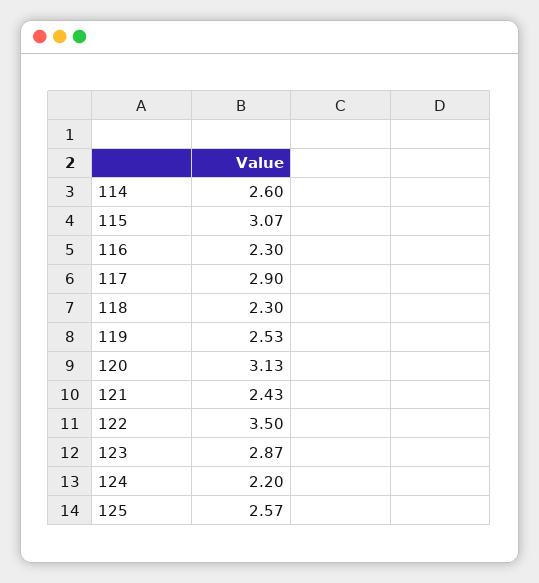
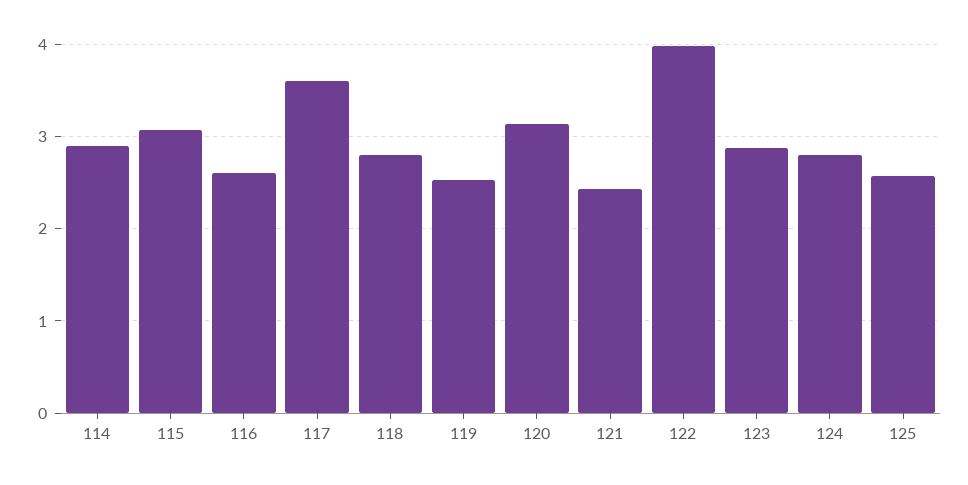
114: 2.6 -> 2.9
116: 2.3 -> 2.6
117: 2.9 -> 3.6
118: 2.3 -> 2.8
122: 3.5 -> 4
124: 2.2 -> 2.8

